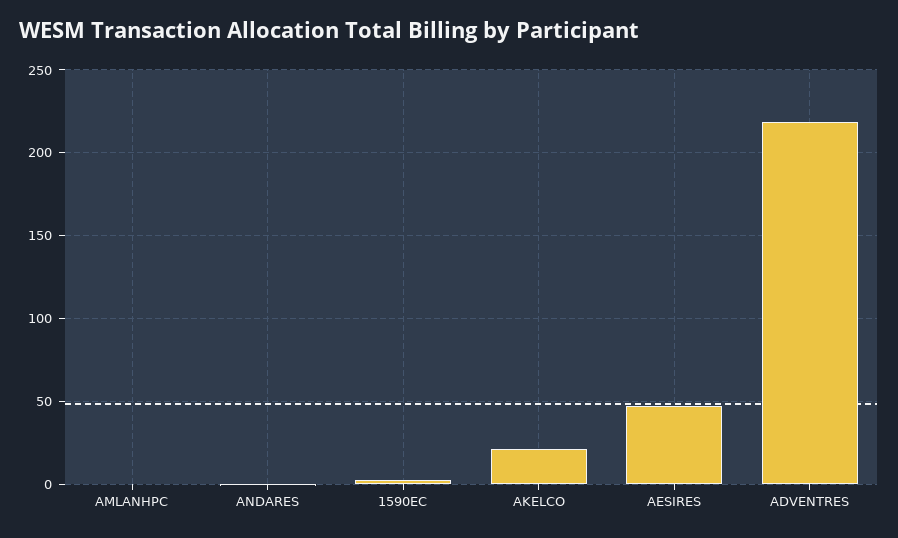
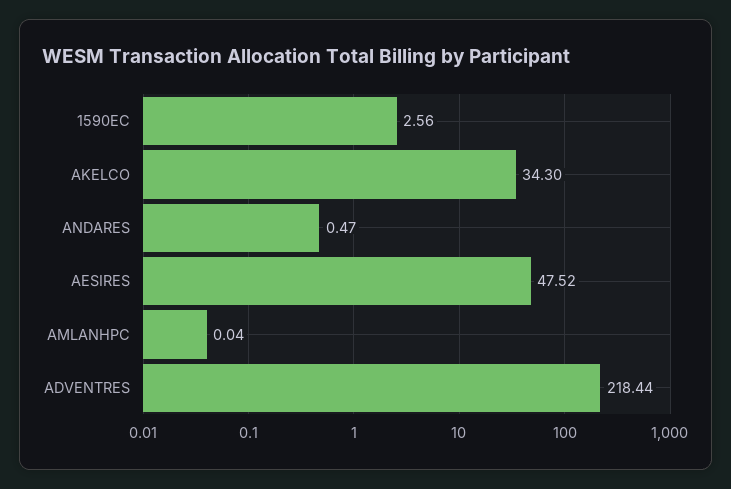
AKELCO: 20 -> 34.3

